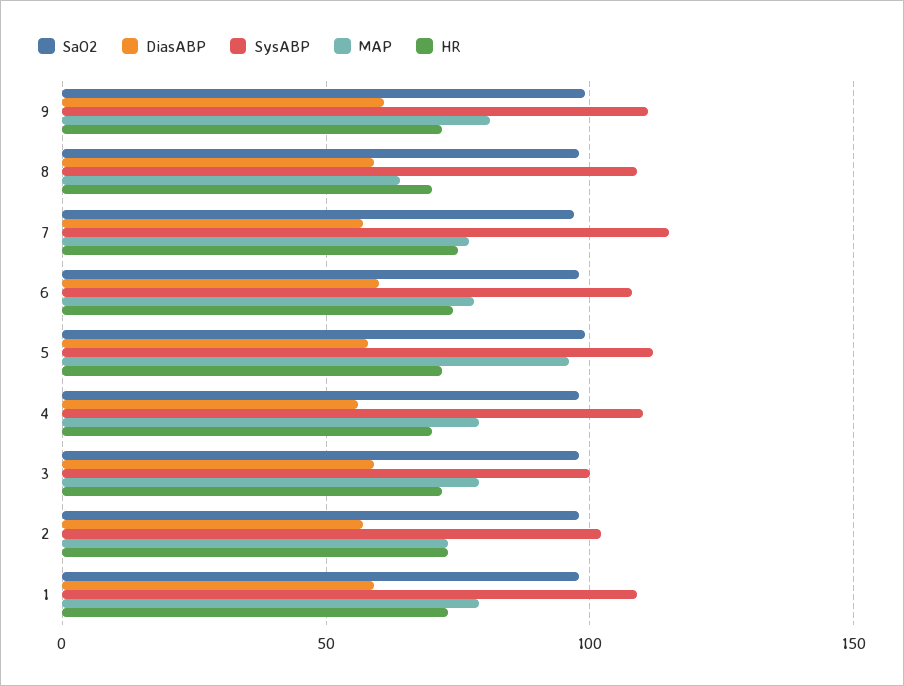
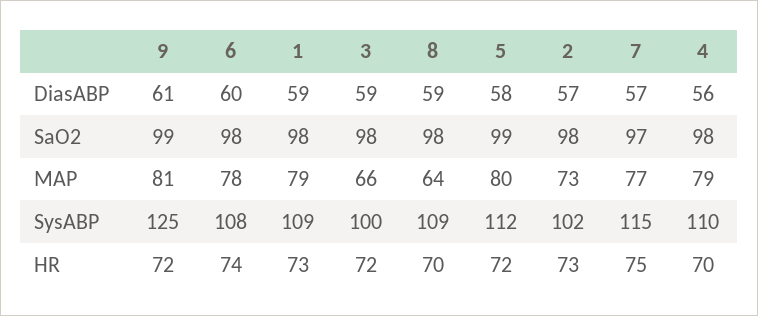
SysABP, 9: 110 -> 125
MAP, 5: 95 -> 80
MAP, 3: 80 -> 66

